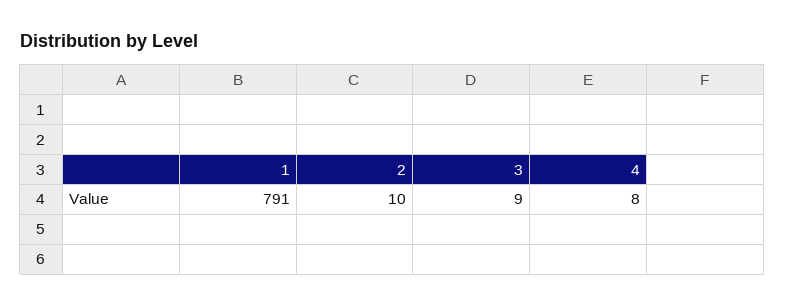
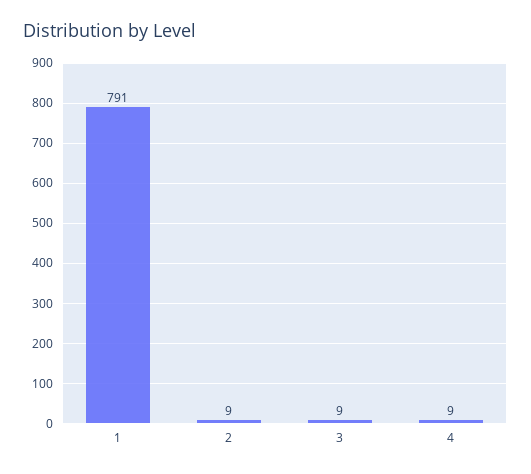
2: 10 -> 9
4: 8 -> 9

